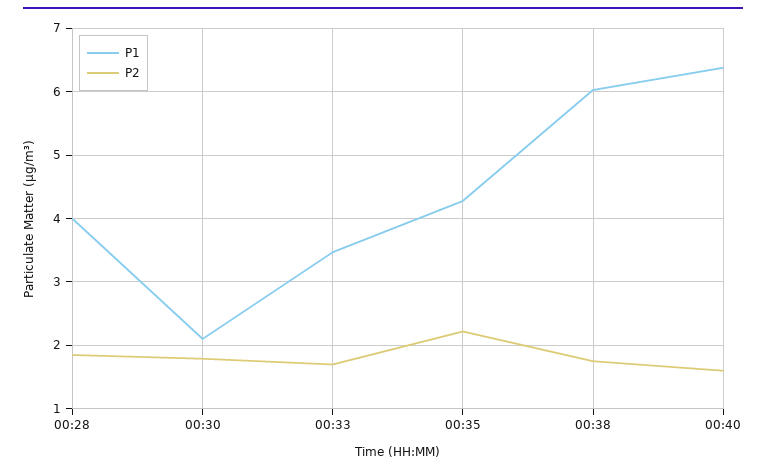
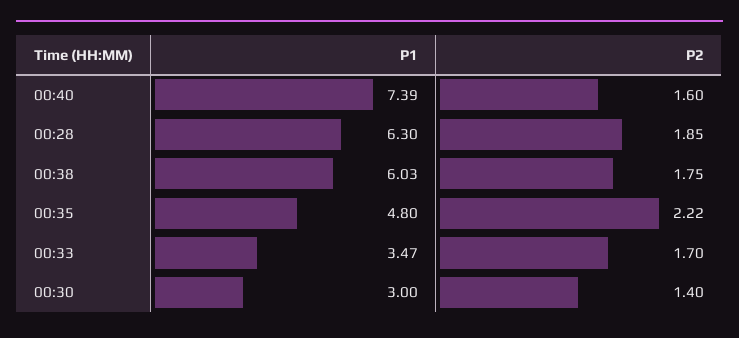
P1, 00:28: 4 -> 6.3
P1, 00:30: 2.1 -> 3
P2, 00:30: 1.8 -> 1.4
P1, 00:35: 4.3 -> 4.8
P1, 00:40: 6.4 -> 7.39

